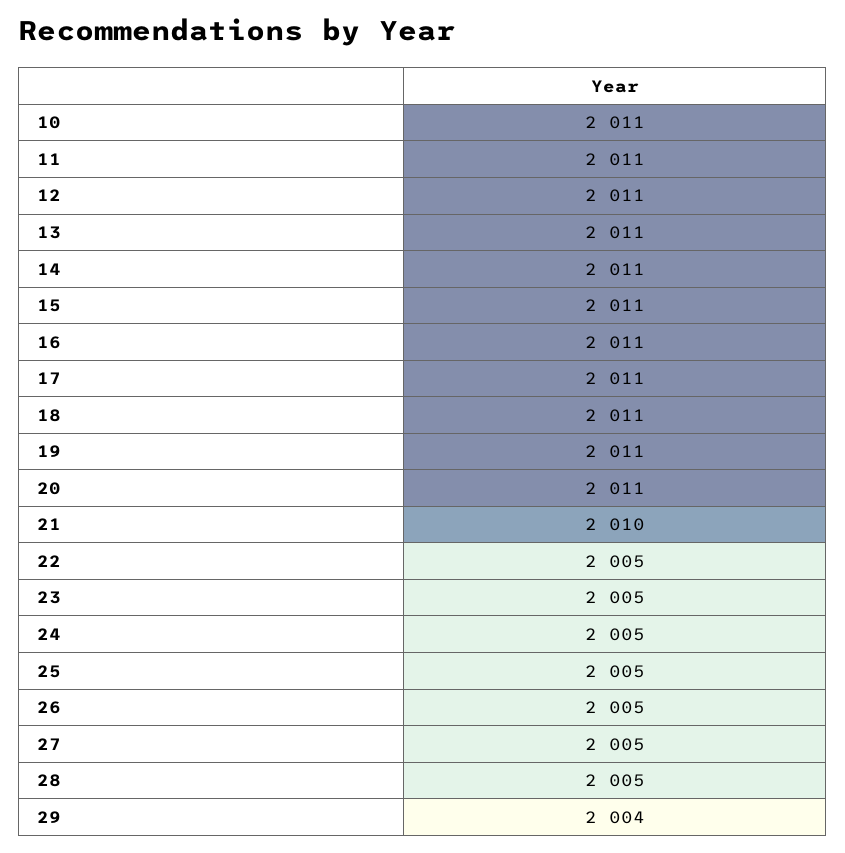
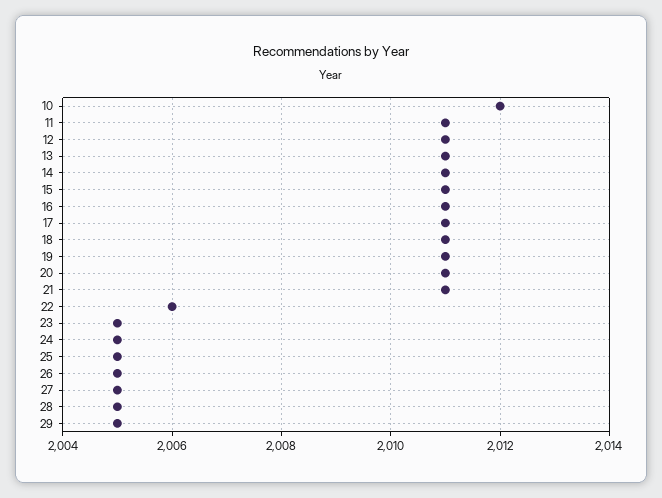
10: 2011 -> 2012
21: 2010 -> 2011
22: 2005 -> 2006
29: 2004 -> 2005

